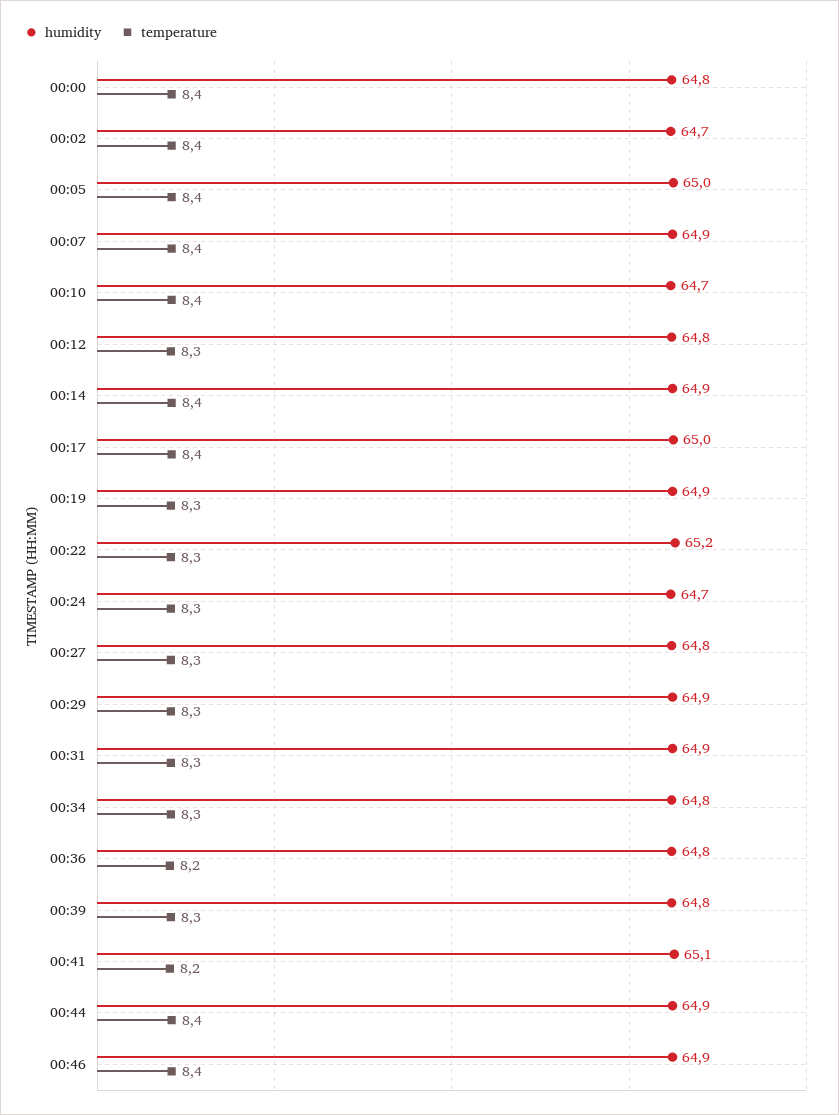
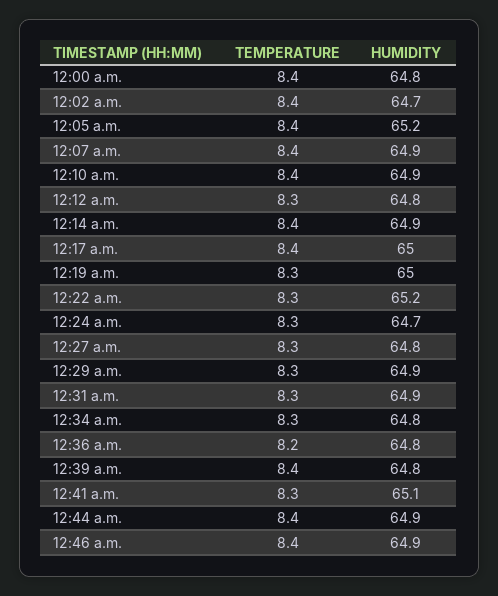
humidity, 00:05: 65 -> 65.2
humidity, 00:10: 64.7 -> 64.9
humidity, 00:19: 64.9 -> 65
temperature, 00:39: 8.3 -> 8.4
temperature, 00:41: 8.2 -> 8.3

